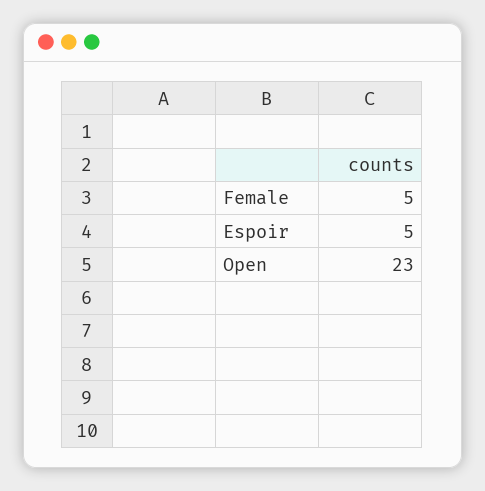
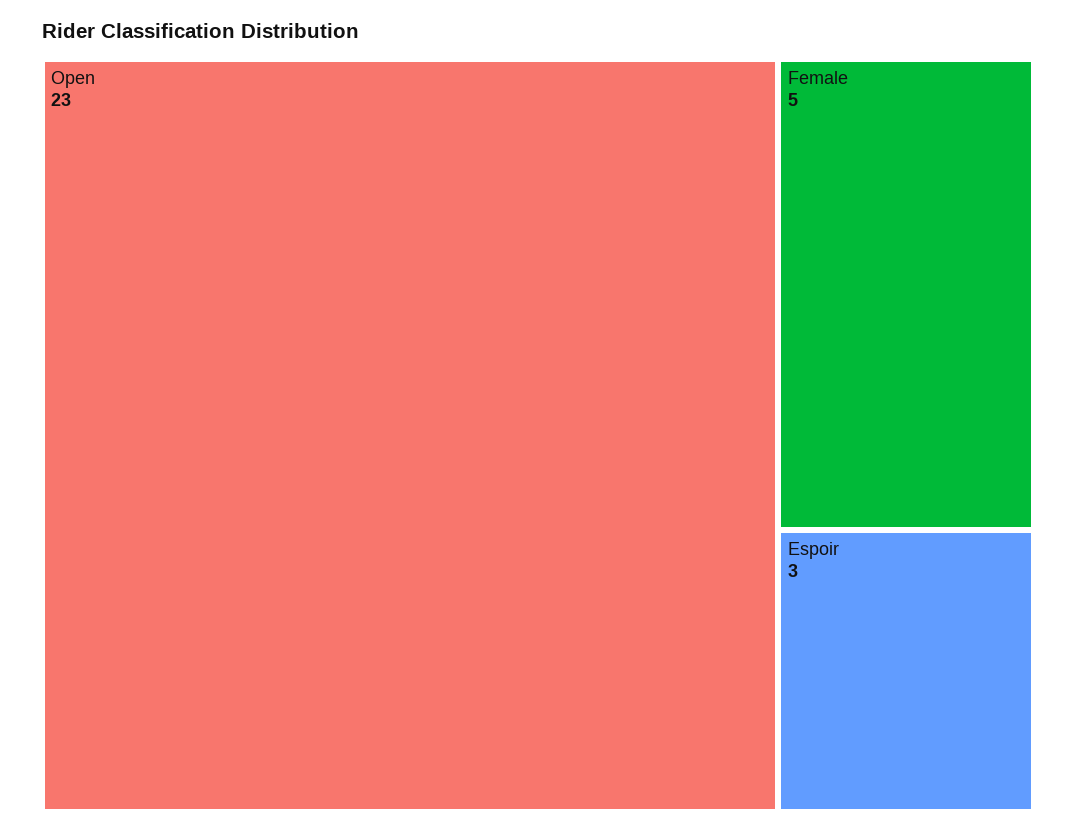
Espoir: 5 -> 3

